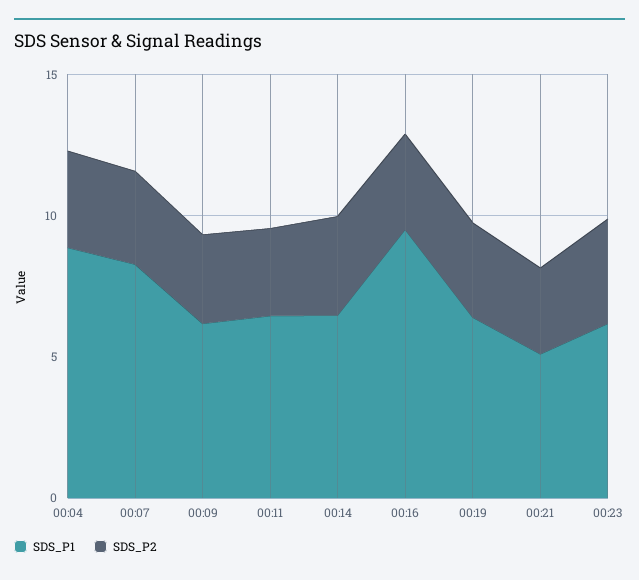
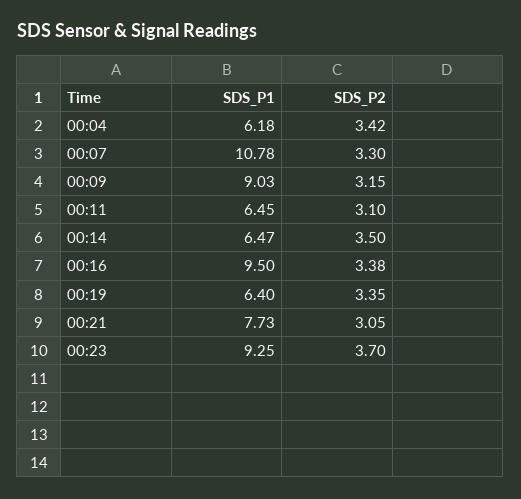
SDS_P1, 00:04: 9 -> 6.18
SDS_P1, 00:07: 8 -> 10.78
SDS_P1, 00:09: 6 -> 9.03
SDS_P1, 00:21: 5 -> 7.73
SDS_P1, 00:23: 6 -> 9.25

